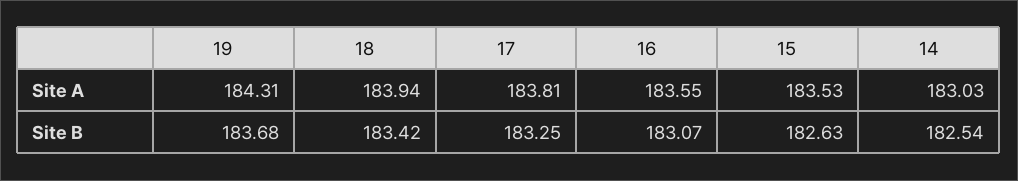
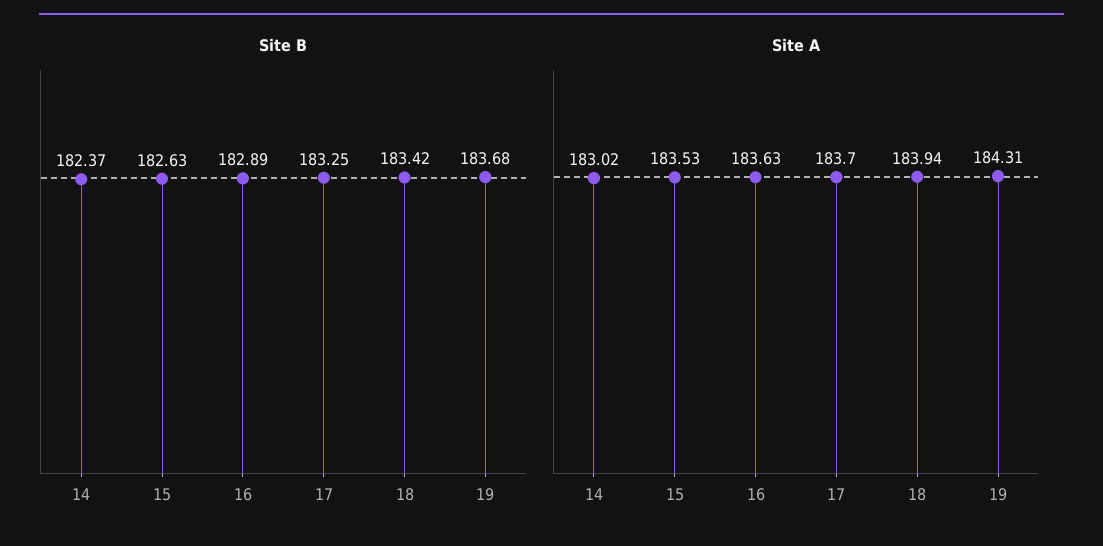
Site A, 17: 183.81 -> 183.7
Site A, 16: 183.55 -> 183.63
Site A, 14: 183.03 -> 183.02
Site B, 16: 183.07 -> 182.89
Site B, 14: 182.54 -> 182.37

